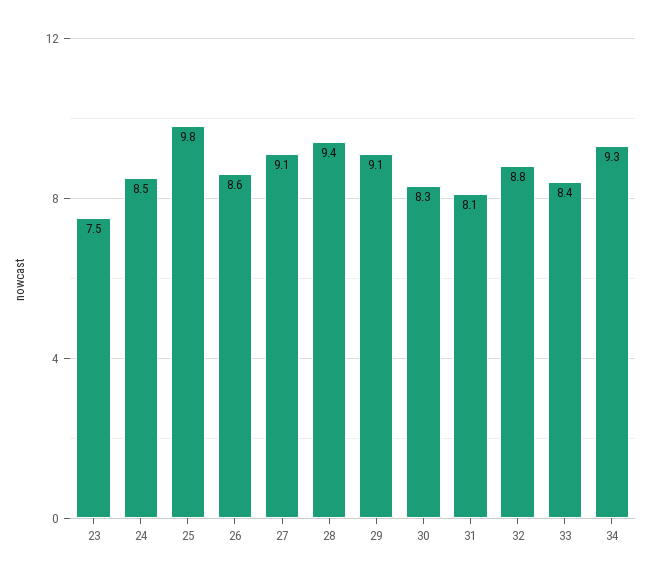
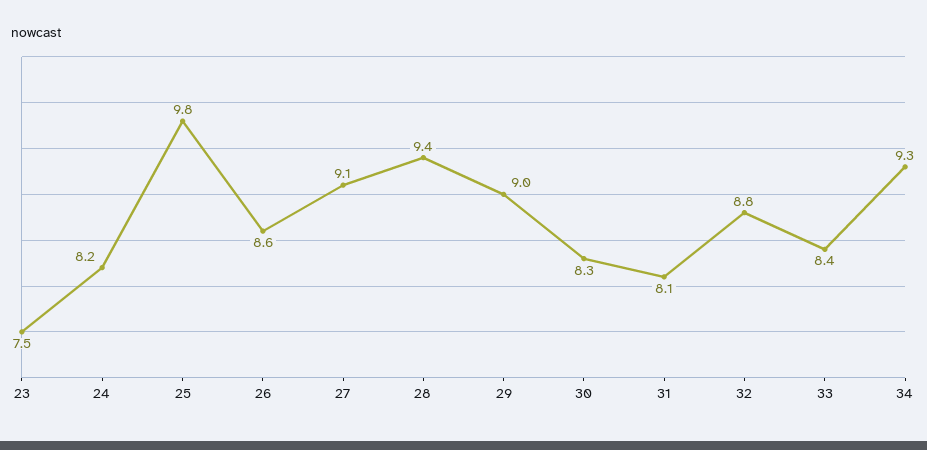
24: 8.5 -> 8.2
29: 9.1 -> 9

